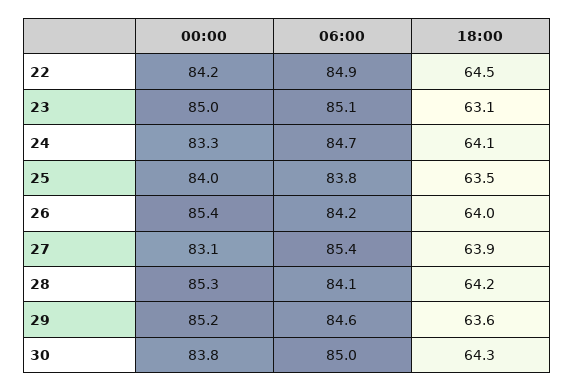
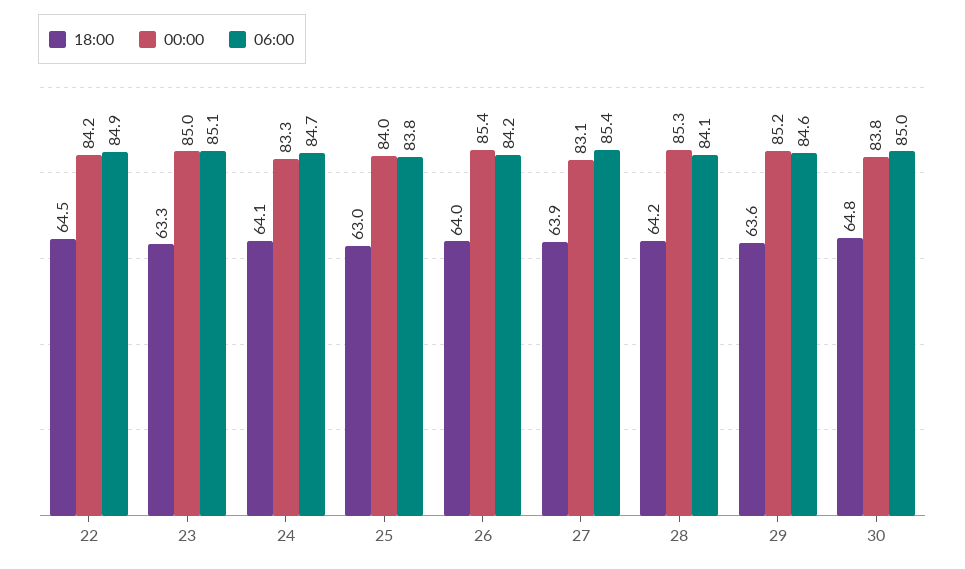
18:00, 23: 63.1 -> 63.3
18:00, 25: 63.5 -> 63
18:00, 30: 64.3 -> 64.8

